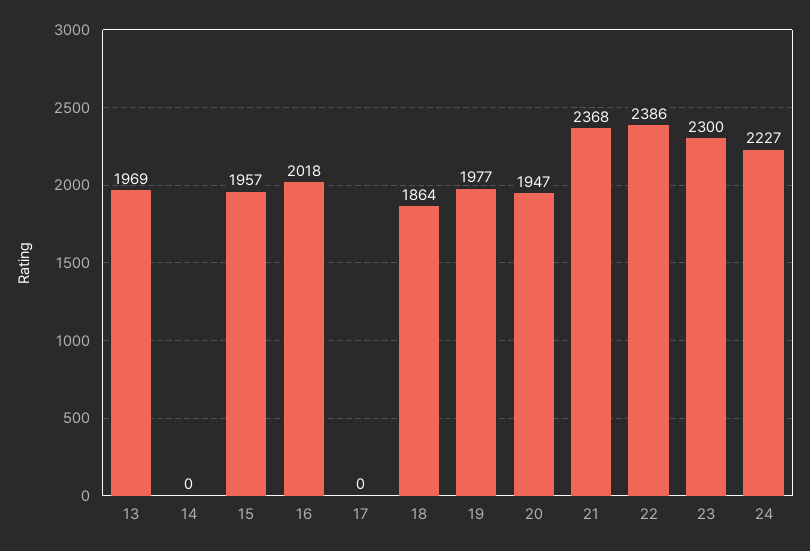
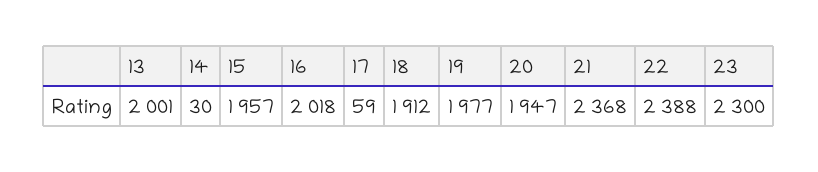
13: 1969 -> 2001
14: 0 -> 30
17: 0 -> 59
18: 1864 -> 1912
22: 2386 -> 2388
24: 2227 -> none

